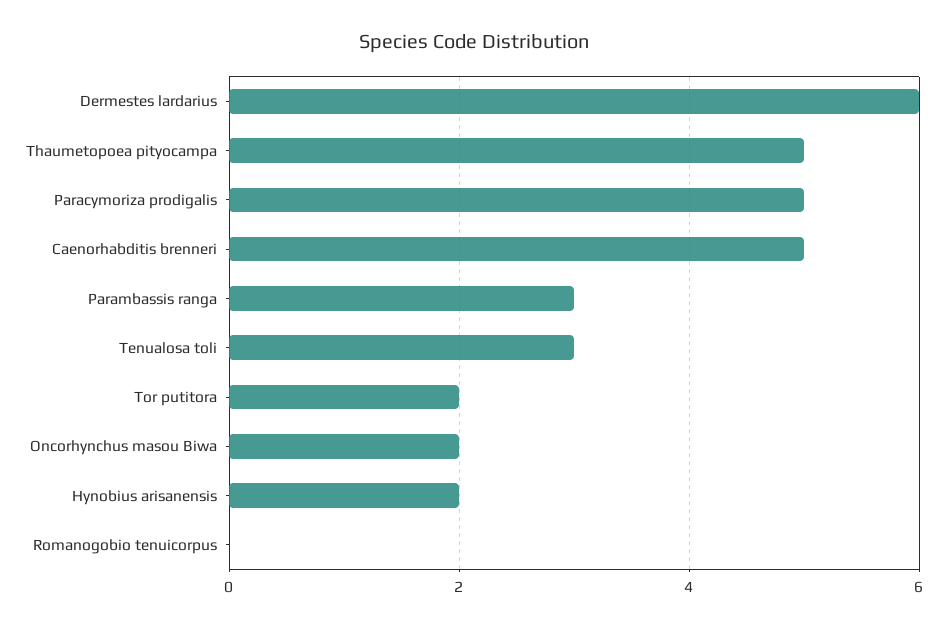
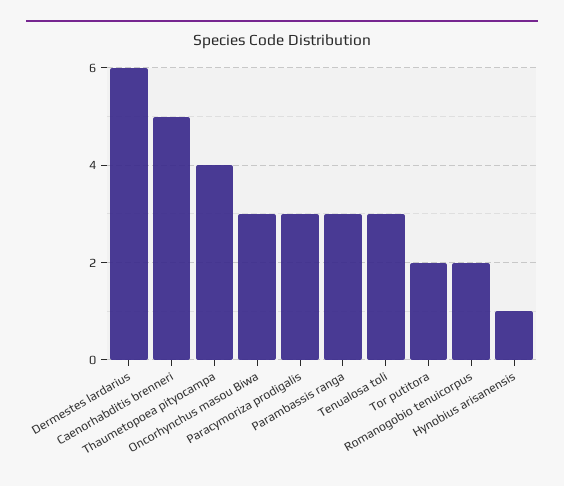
Thaumetopoea pityocampa: 5 -> 4
Paracymoriza prodigalis: 5 -> 3
Oncorhynchus masou Biwa: 2 -> 3
Hynobius arisanensis: 2 -> 1
Romanogobio tenuicorpus: 0 -> 2

